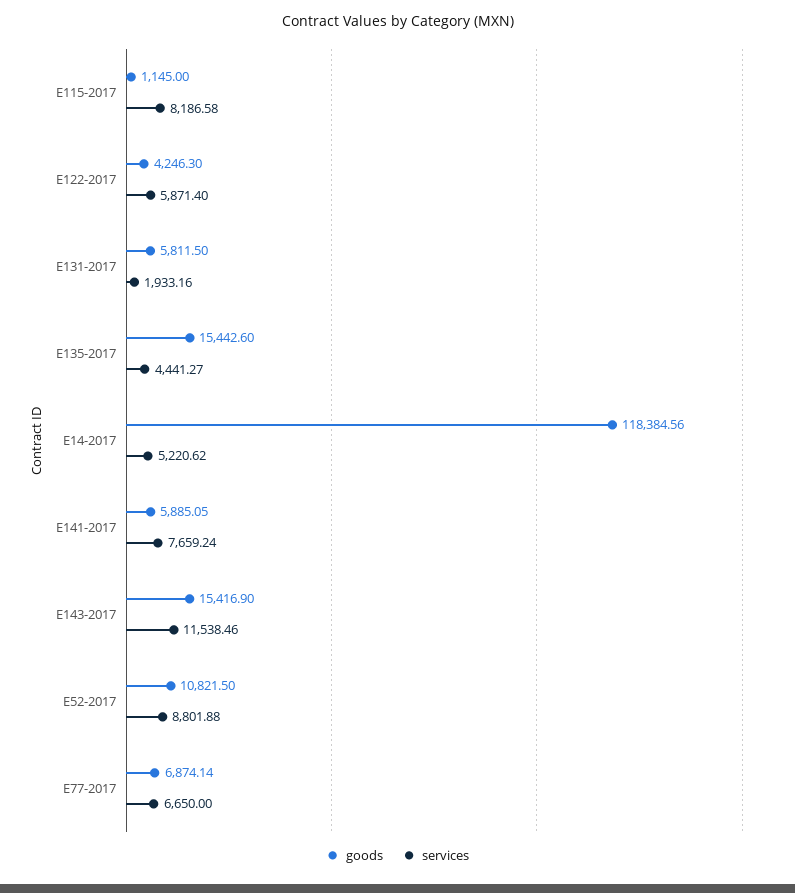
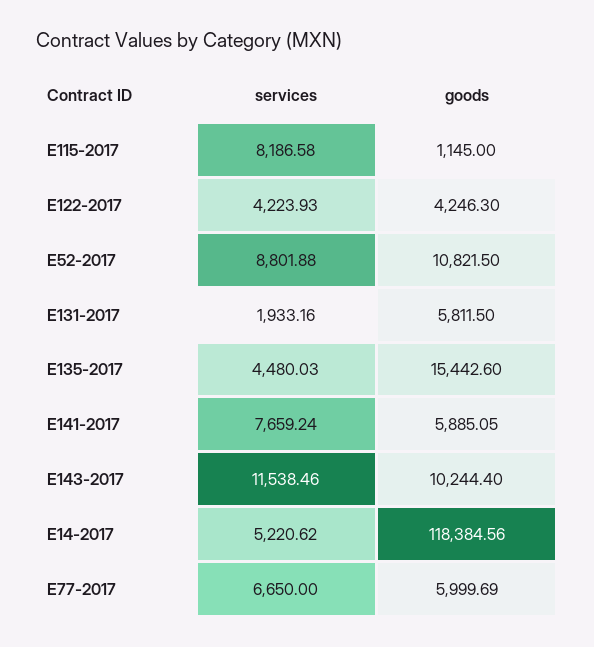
services, E122-2017: 5871.4 -> 4223.93
services, E135-2017: 4441.27 -> 4480.03
goods, E143-2017: 15416.9 -> 10244.4
goods, E77-2017: 6874.14 -> 5999.69

